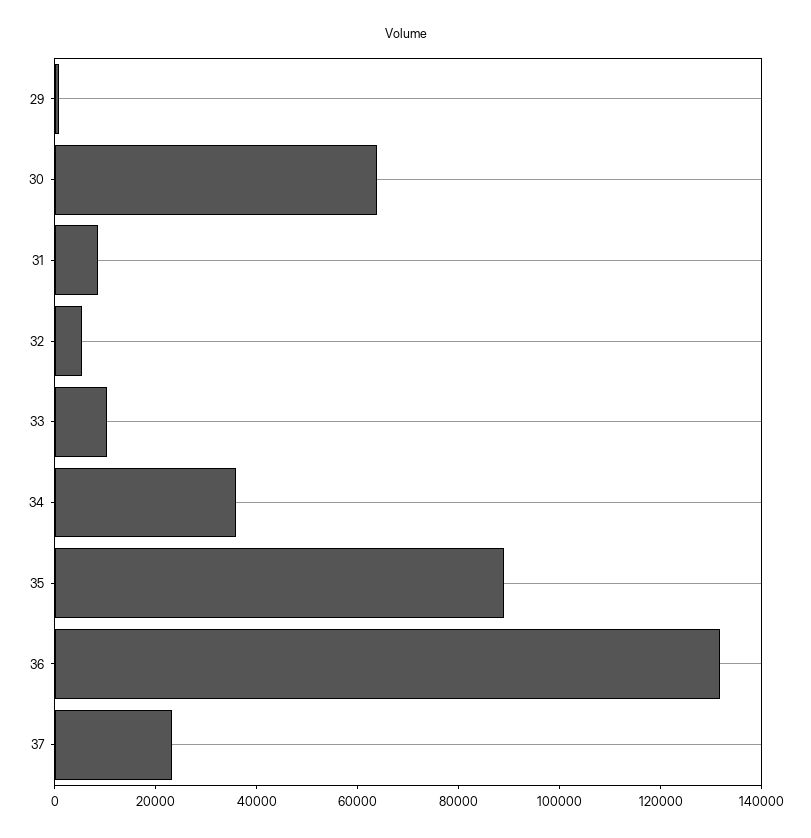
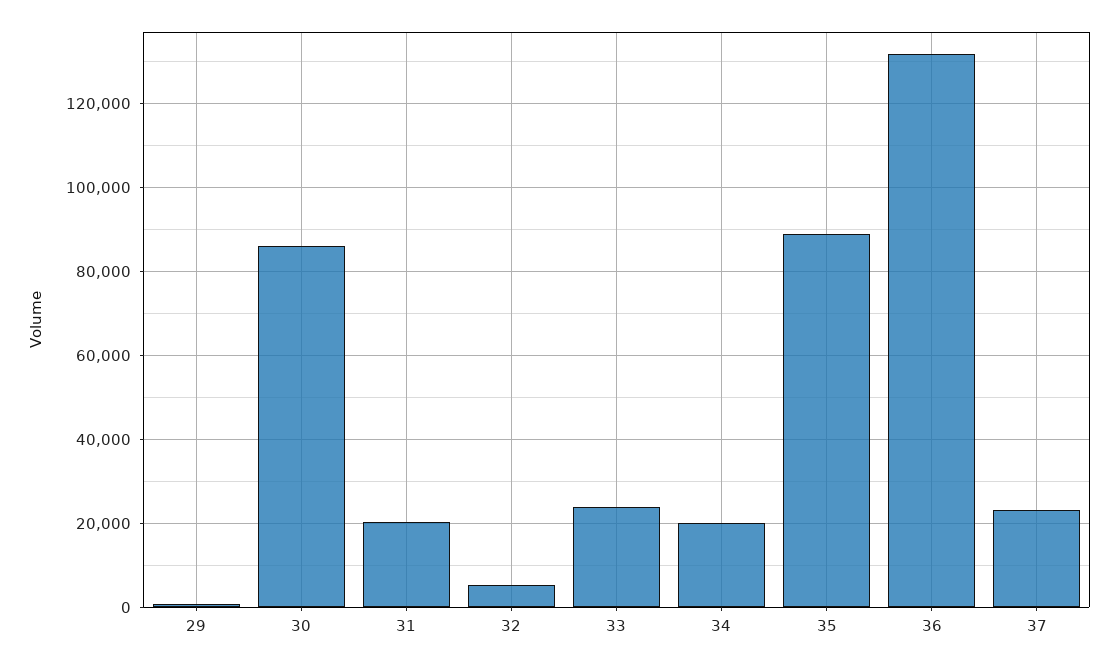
30: 65000 -> 86000
31: 10000 -> 20000
33: 10000 -> 24000
34: 35000 -> 20000

